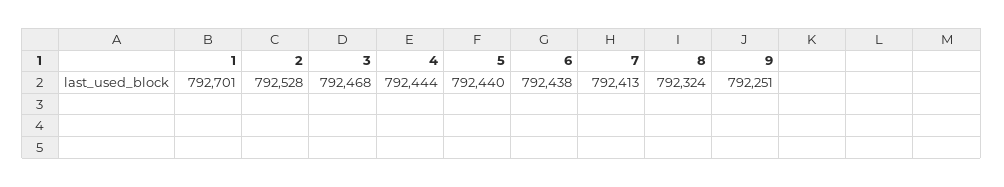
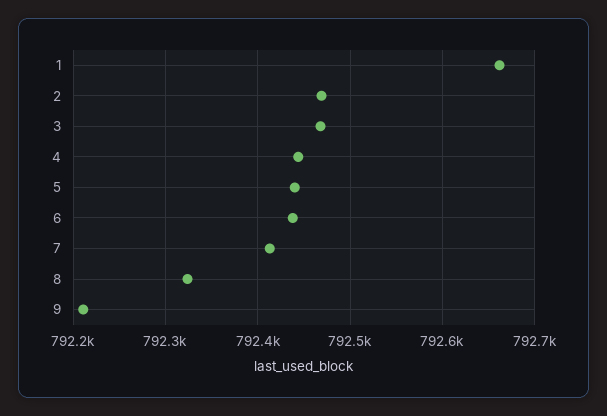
1: 792701 -> 792660
2: 792528 -> 792470
9: 792251 -> 792210

